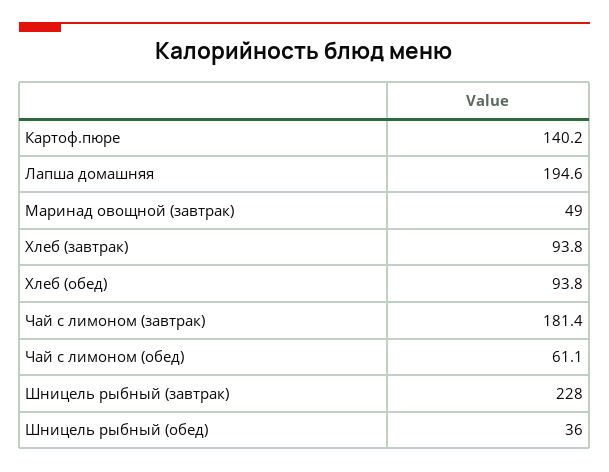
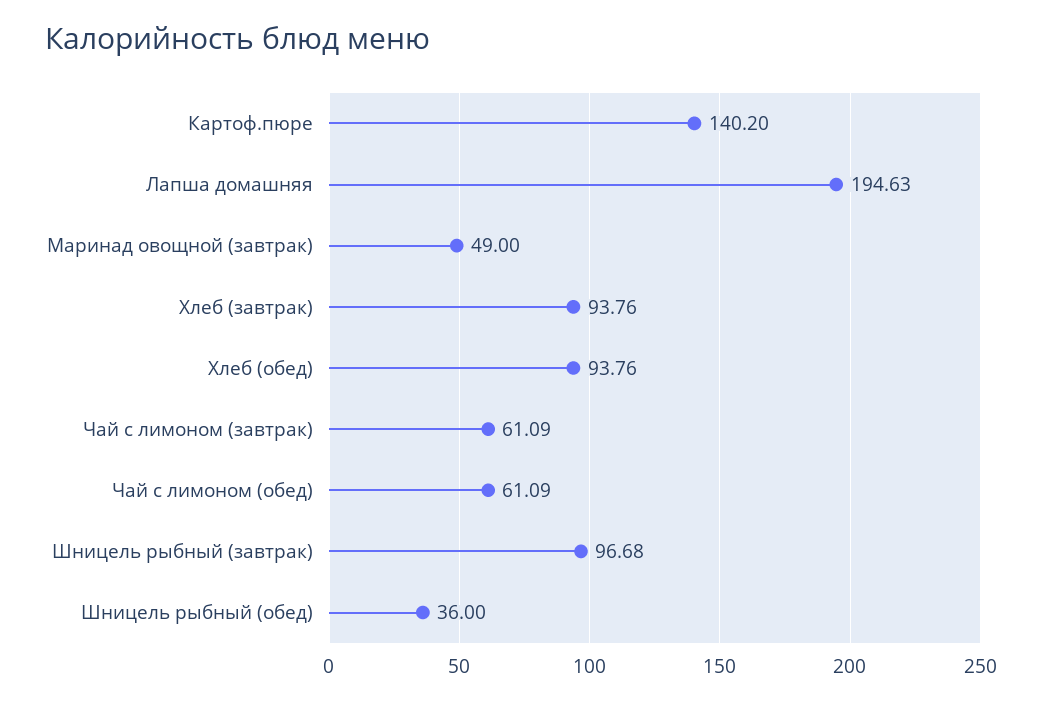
Чай с лимоном (завтрак): 181.4 -> 61.09
Шницель рыбный (завтрак): 228 -> 96.68

